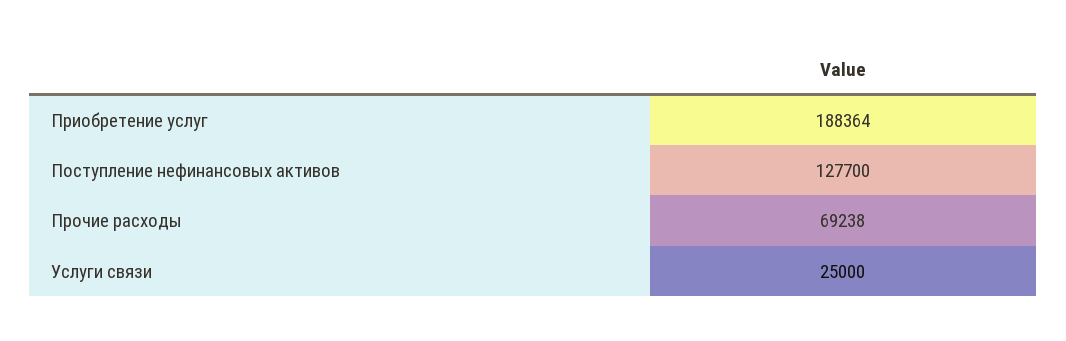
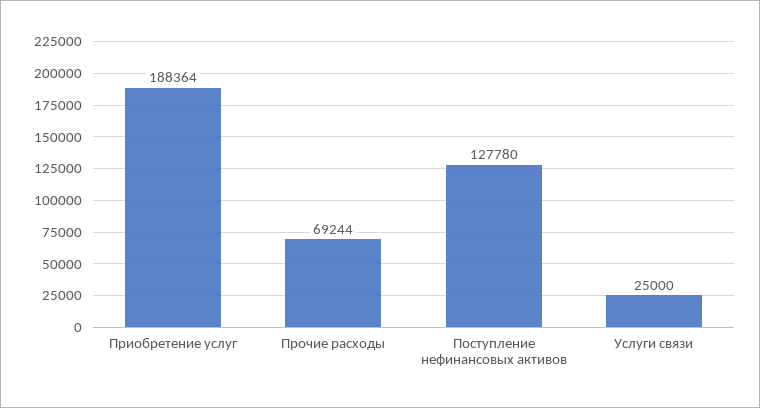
Поступление нефинансовых активов: 127700 -> 127780
Прочие расходы: 69238 -> 69244

